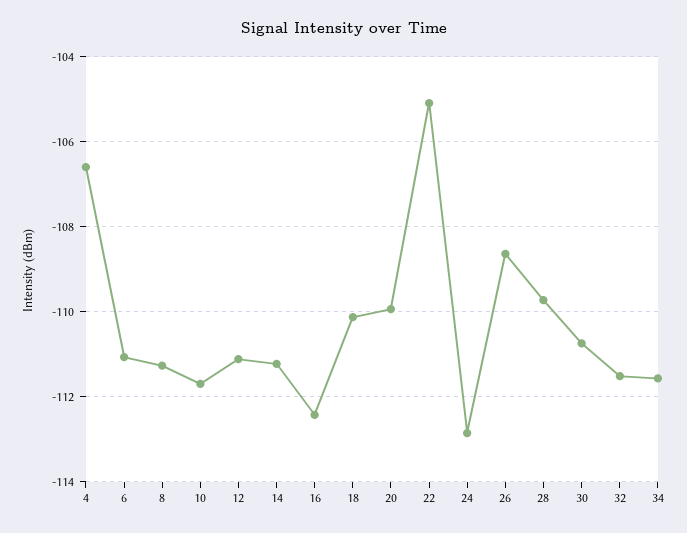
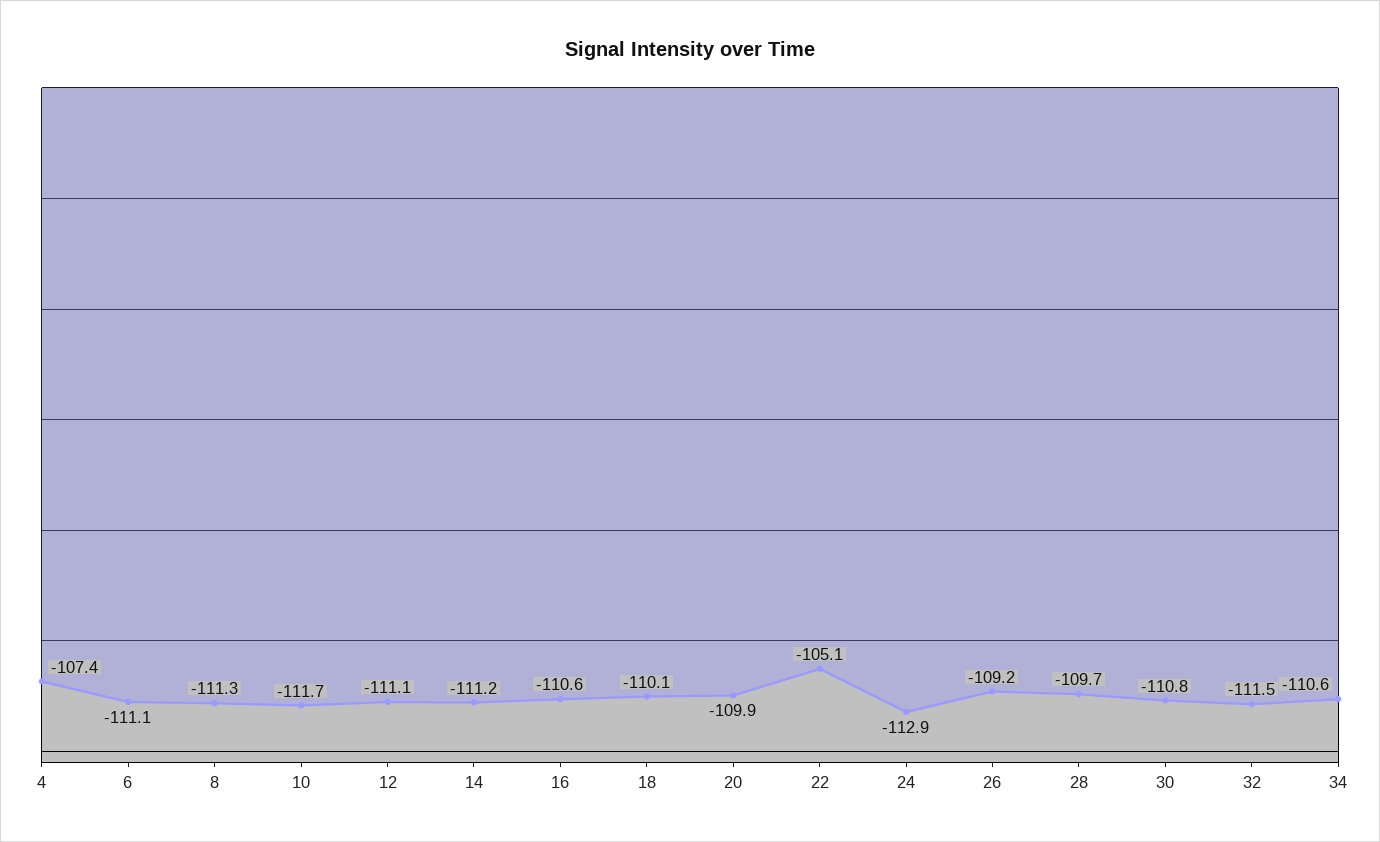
4: -106.6 -> -107.4
16: -112.4 -> -110.6
26: -108.6 -> -109.2
34: -111.6 -> -110.6

